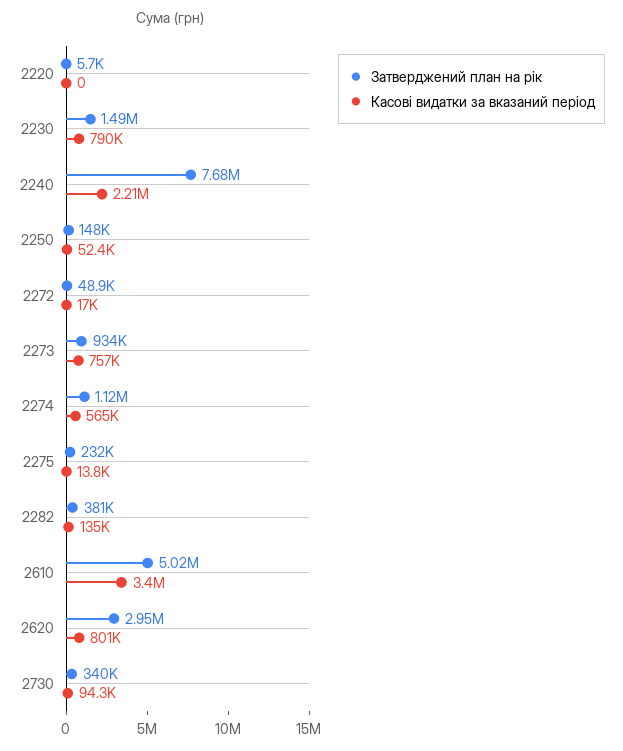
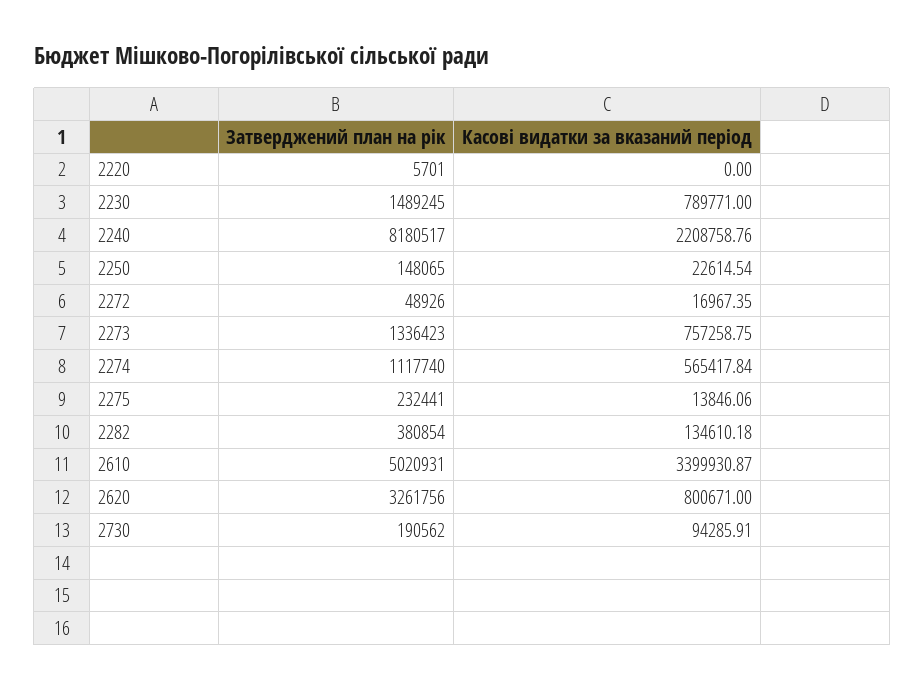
Затверджений план на рік, 2240: 7680000 -> 8180517
Касові видатки за вказаний період, 2250: 52400 -> 22614.54
Затверджений план на рік, 2273: 934000 -> 1336423
Затверджений план на рік, 2620: 2950000 -> 3261756
Затверджений план на рік, 2730: 340000 -> 190562

